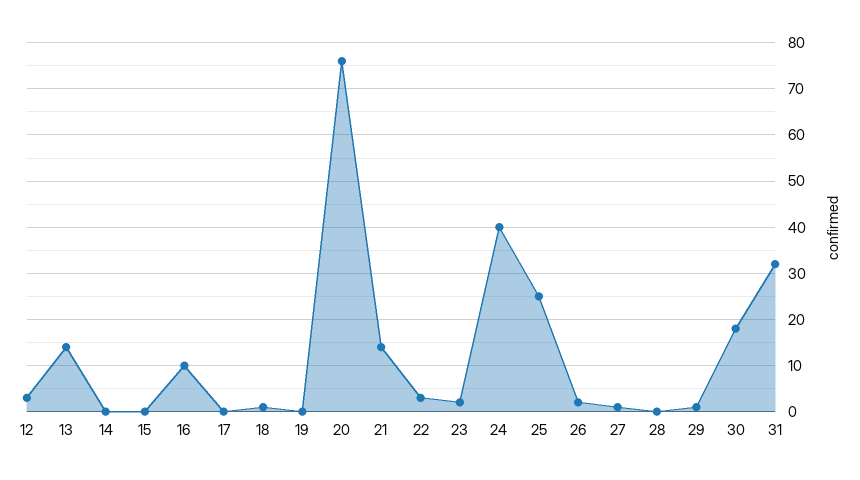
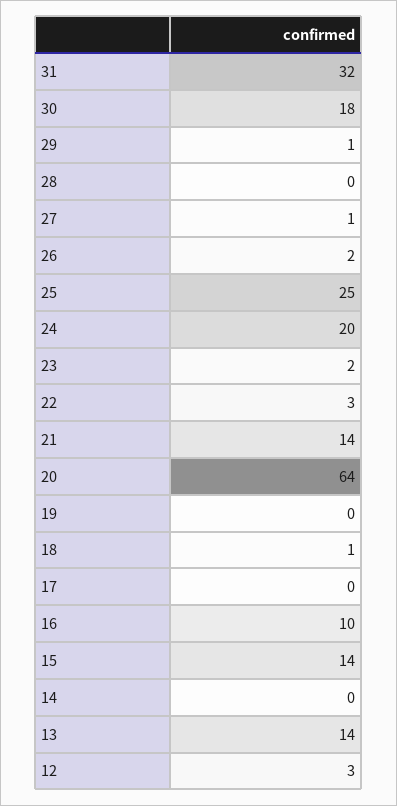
15: 0 -> 14
20: 75 -> 64
24: 40 -> 20

